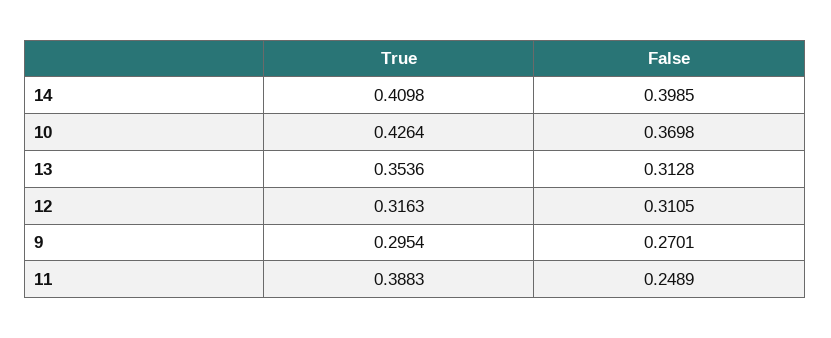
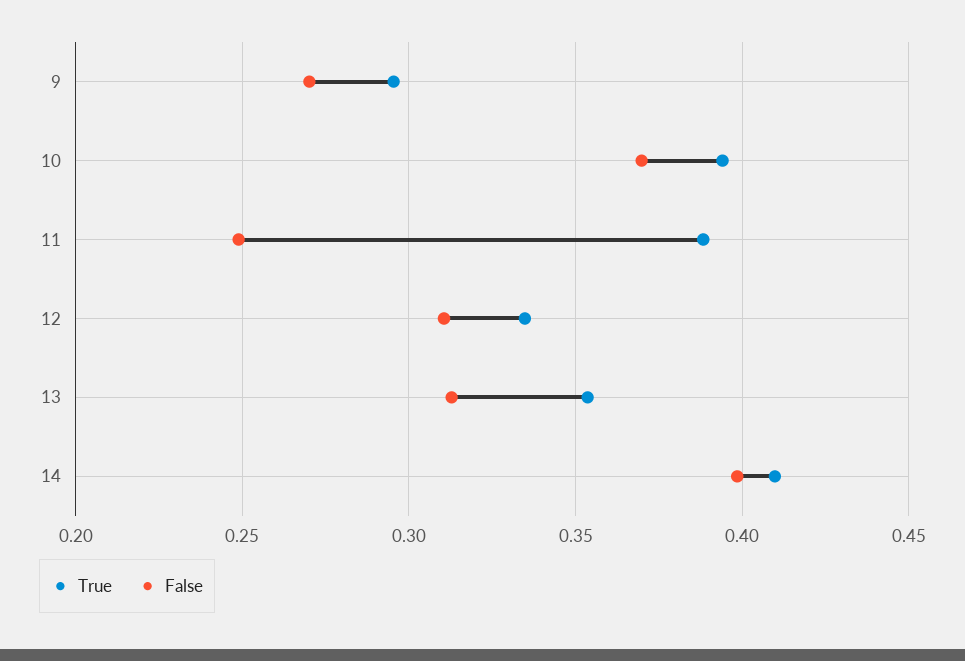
True, 10: 0.4264 -> 0.395
True, 12: 0.3163 -> 0.335

